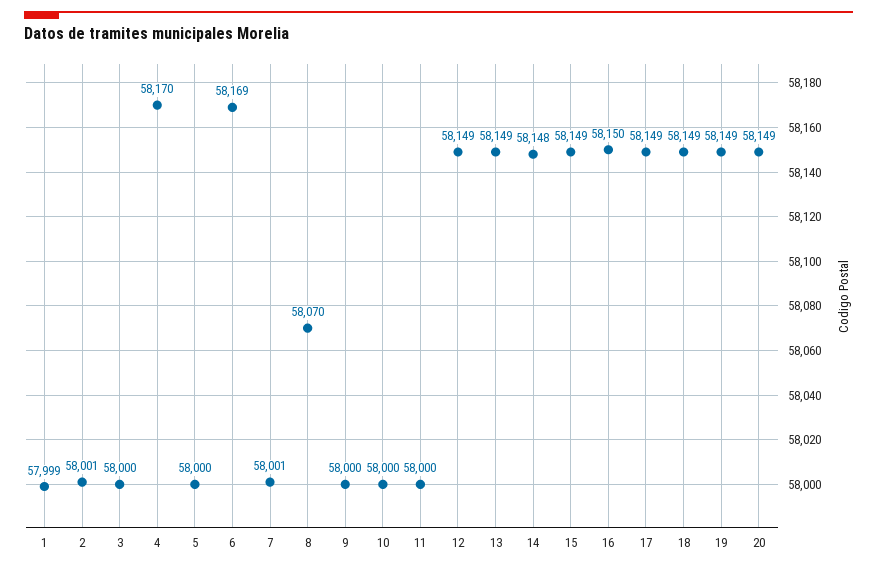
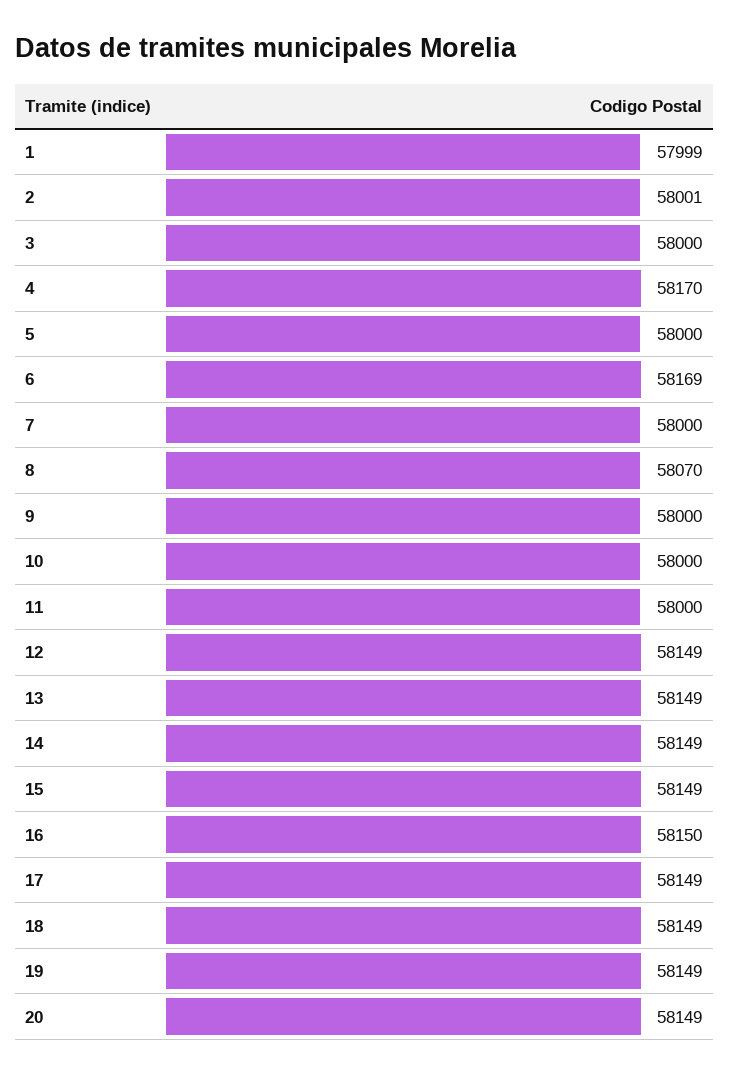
7: 58001 -> 58000
14: 58148 -> 58149

